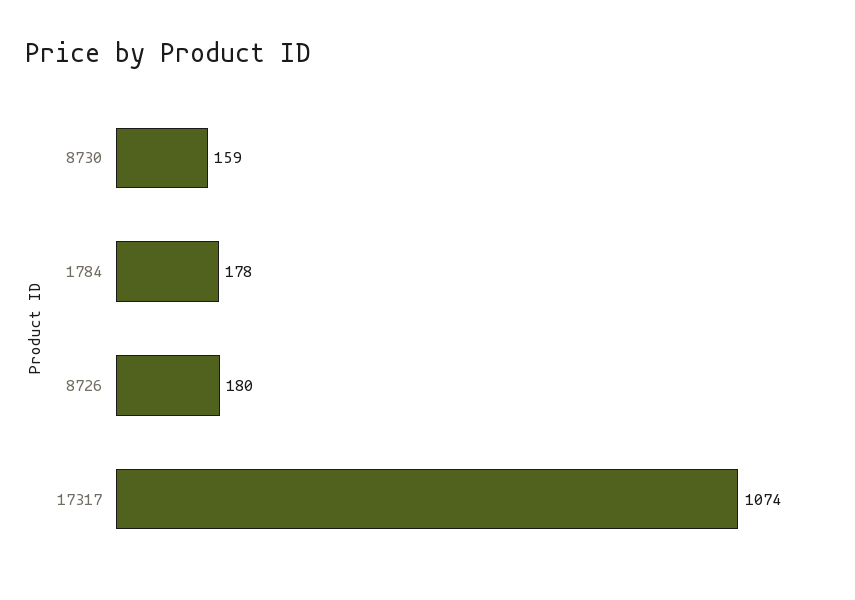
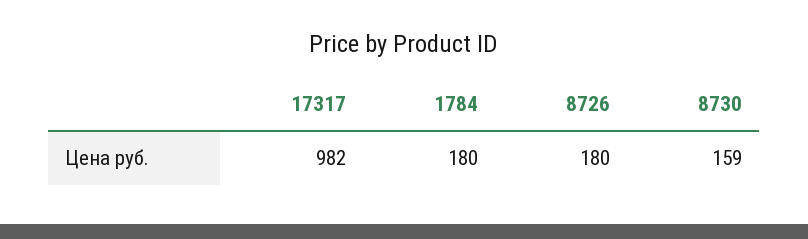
1784: 178 -> 180
17317: 1074 -> 982

